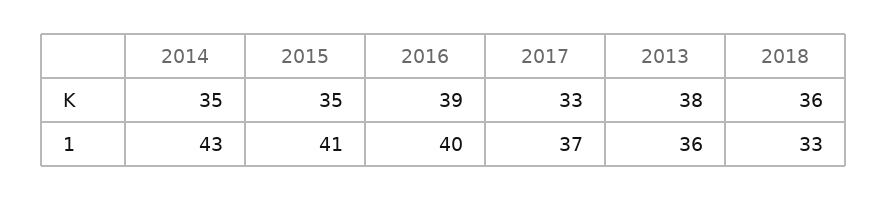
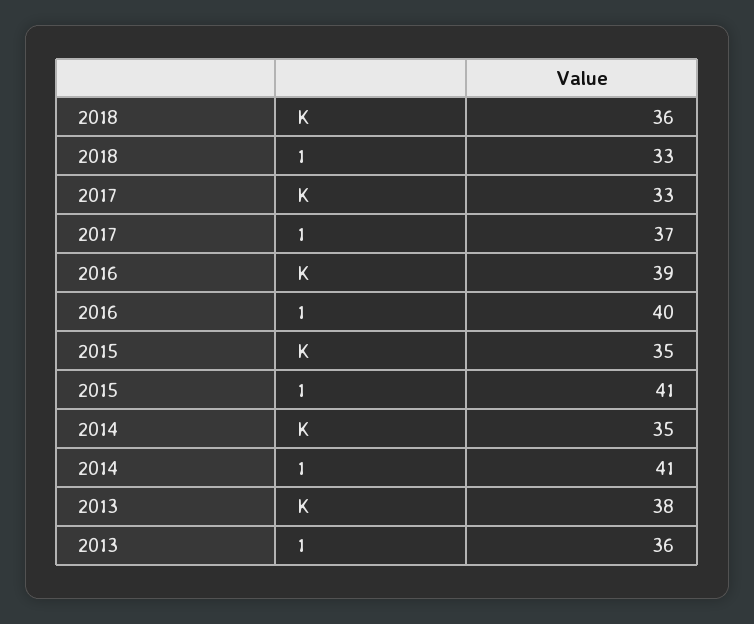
2014, 1: 43 -> 41

